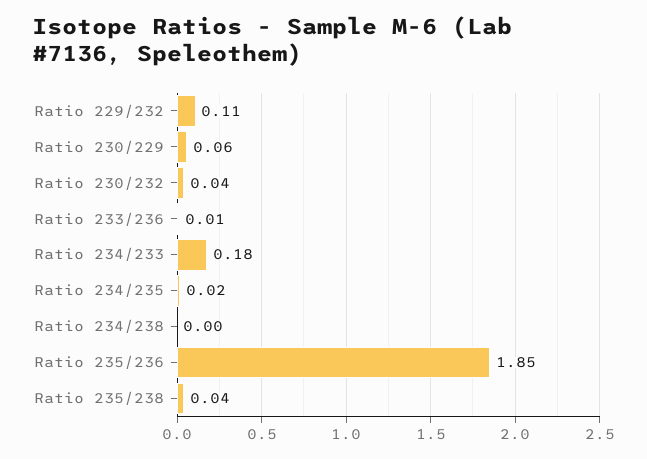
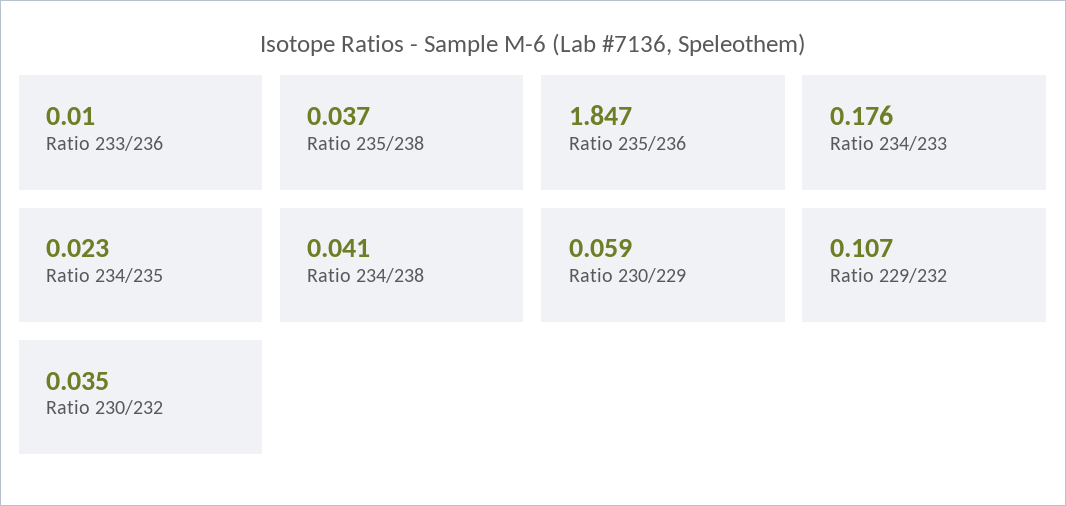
Ratio 234/238: 0 -> 0.041

